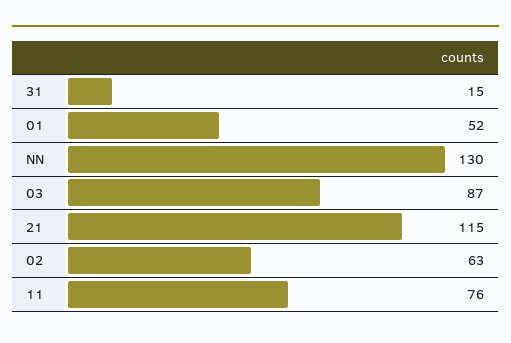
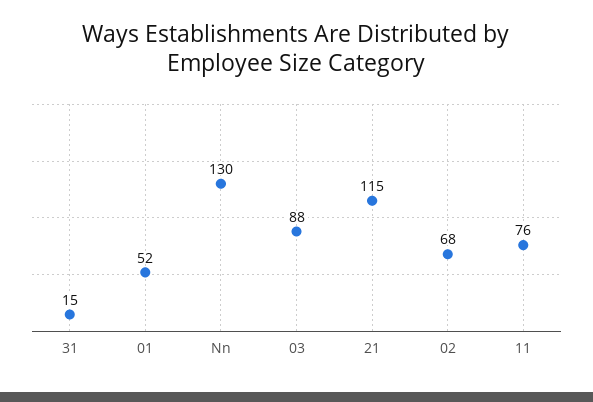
03: 87 -> 88
02: 63 -> 68

